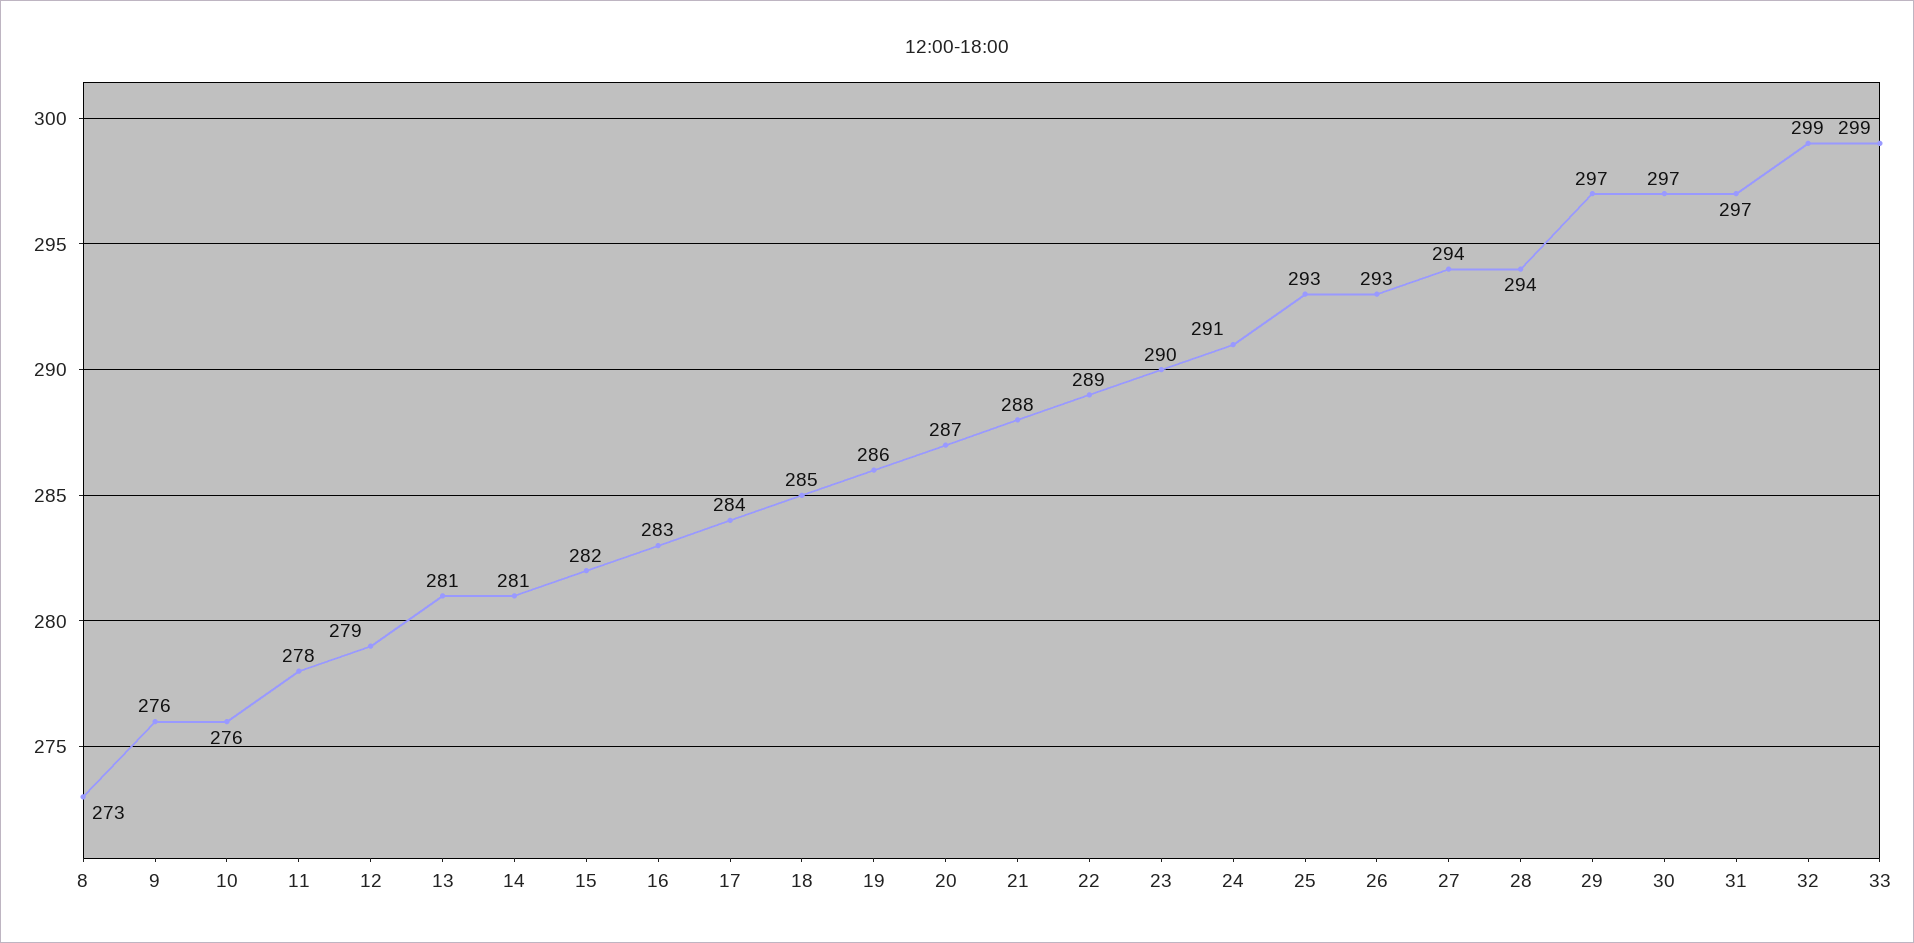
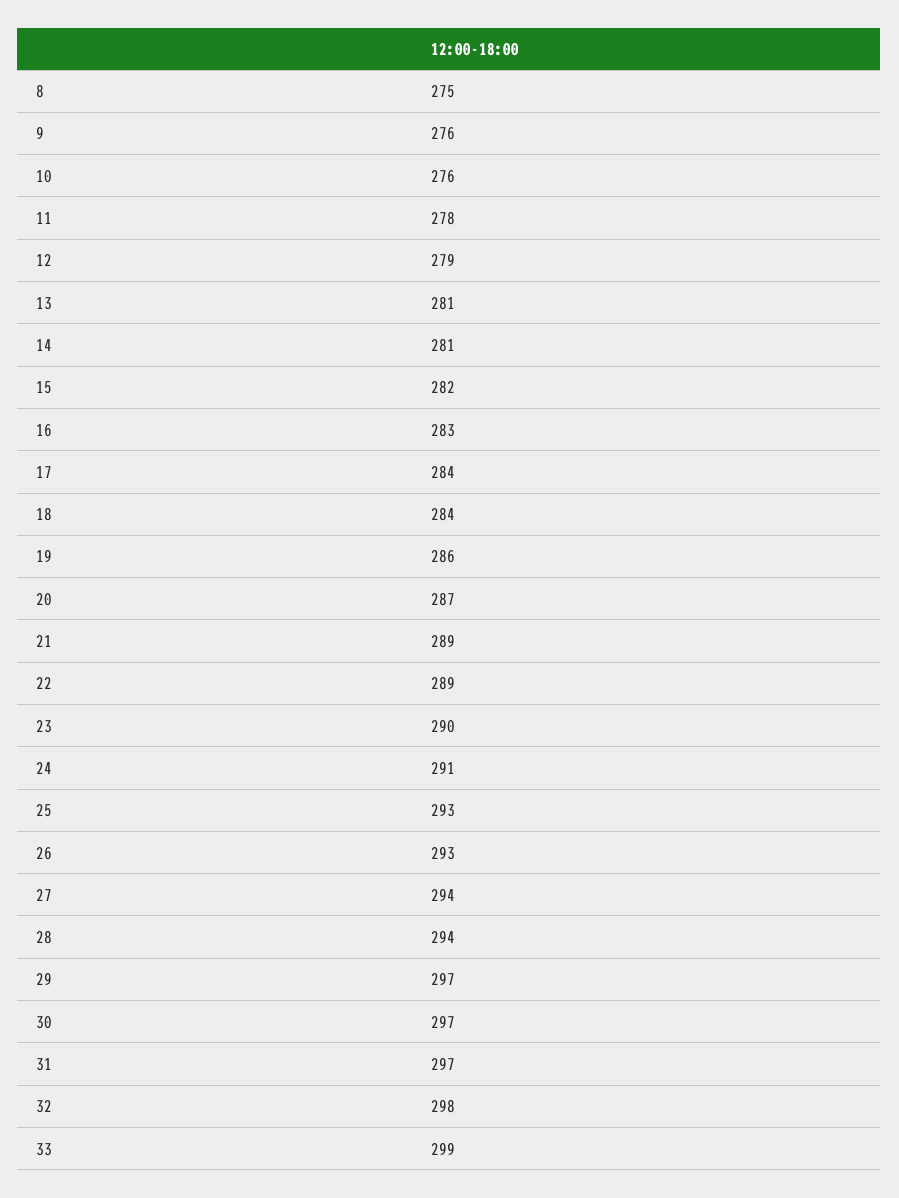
8: 273 -> 275
18: 285 -> 284
21: 288 -> 289
32: 299 -> 298

